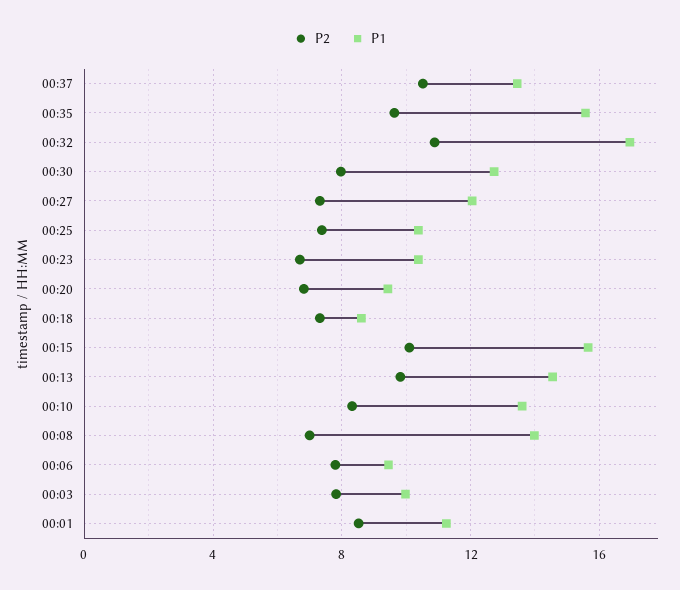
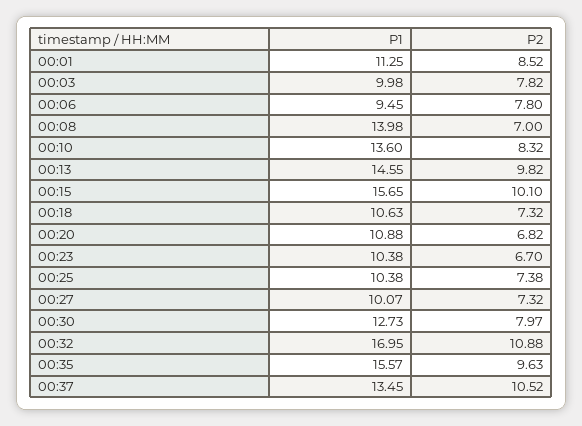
P1, 00:27: 12 -> 10.07
P1, 00:20: 9.5 -> 10.88
P1, 00:18: 8.5 -> 10.63

